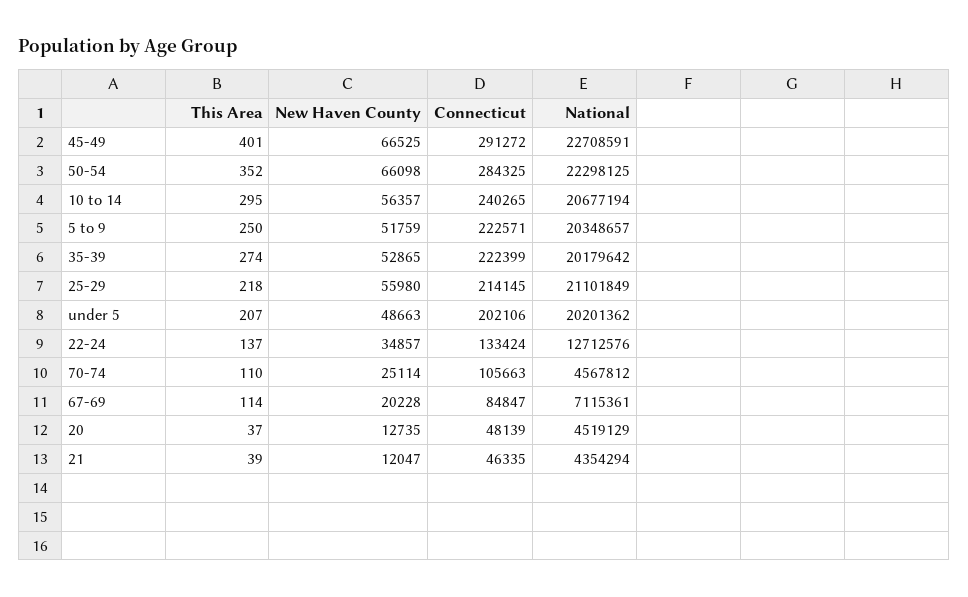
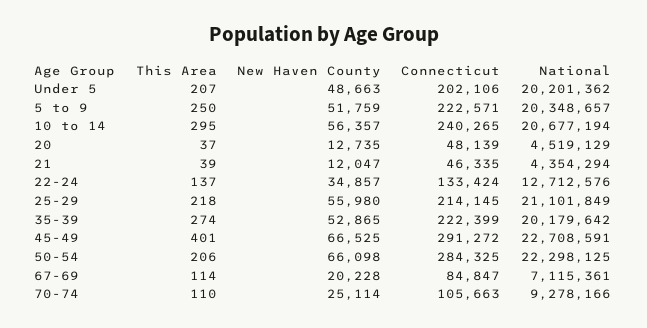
This Area, 50-54: 352 -> 206
National, 70-74: 4567812 -> 9278166

